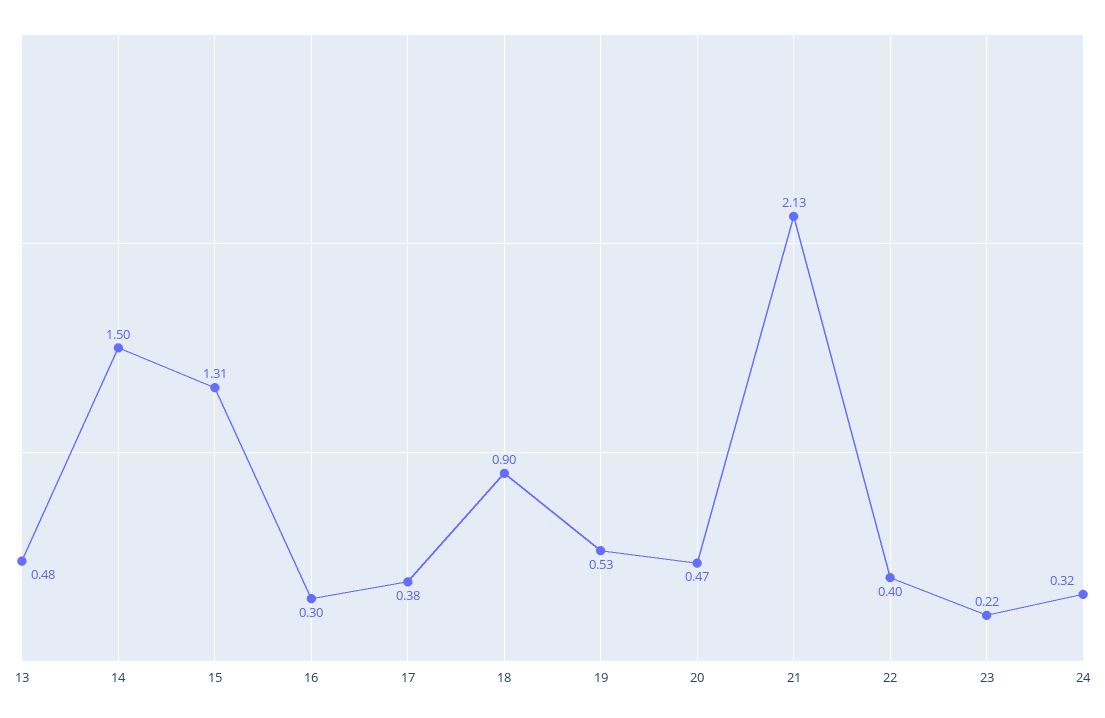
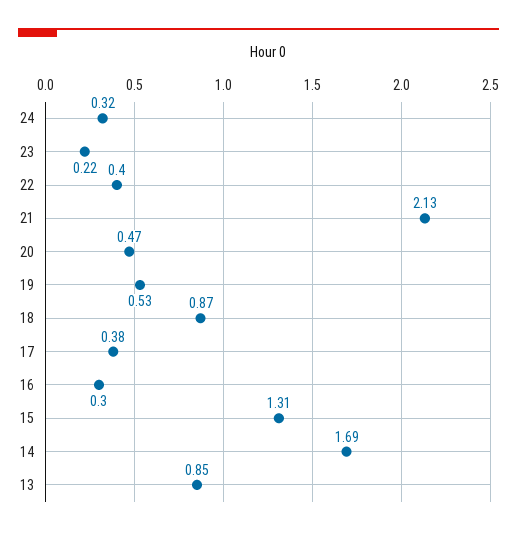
13: 0.48 -> 0.85
14: 1.5 -> 1.69
18: 0.9 -> 0.87

